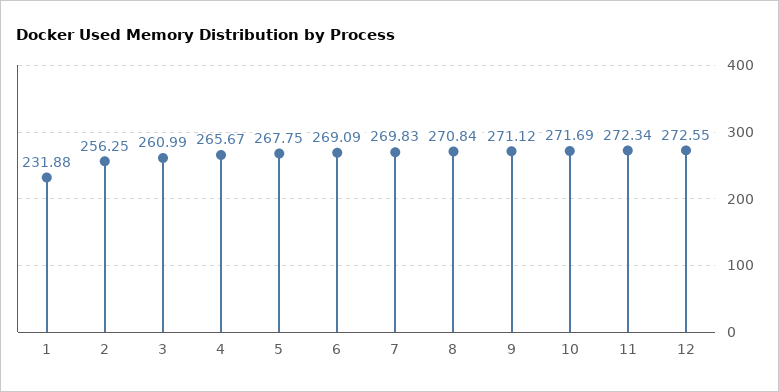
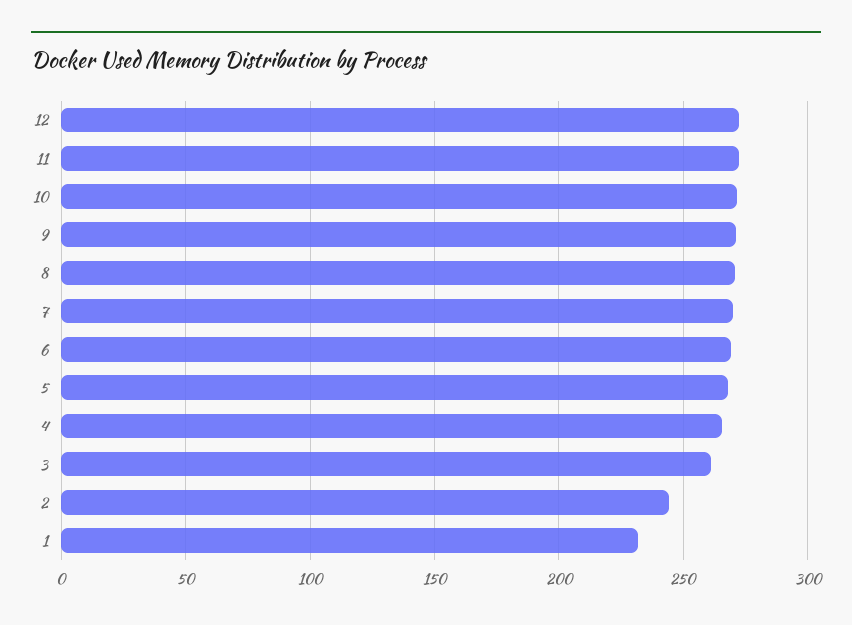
2: 256.25 -> 245

